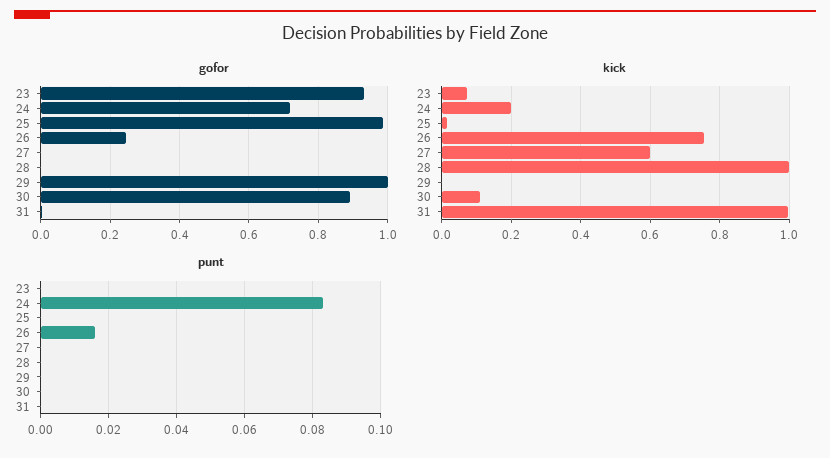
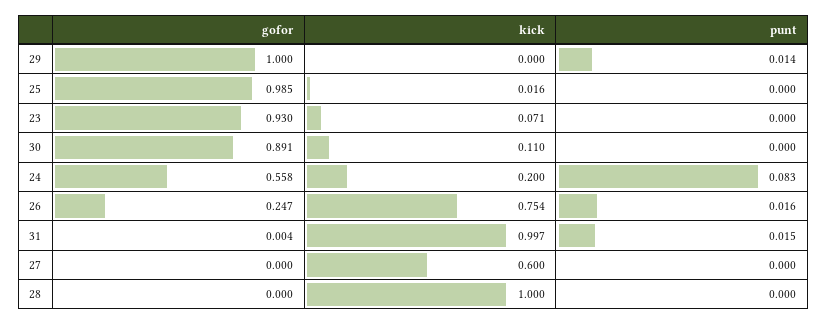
gofor, 24: 0.72 -> 0.558
punt, 29: 0 -> 0.014
punt, 31: 0 -> 0.015

